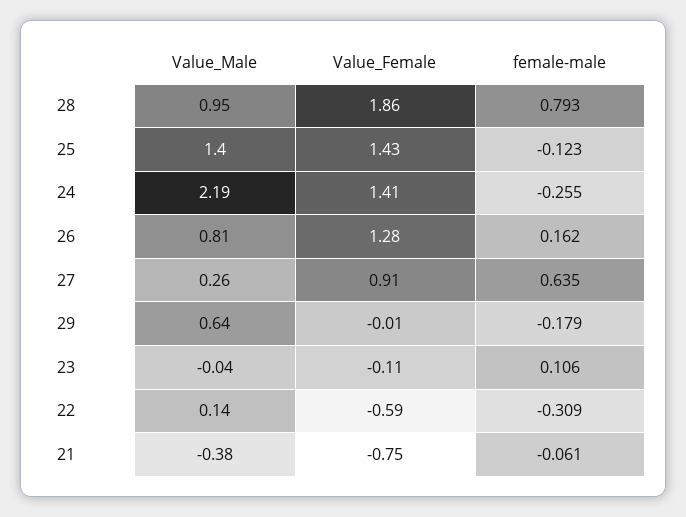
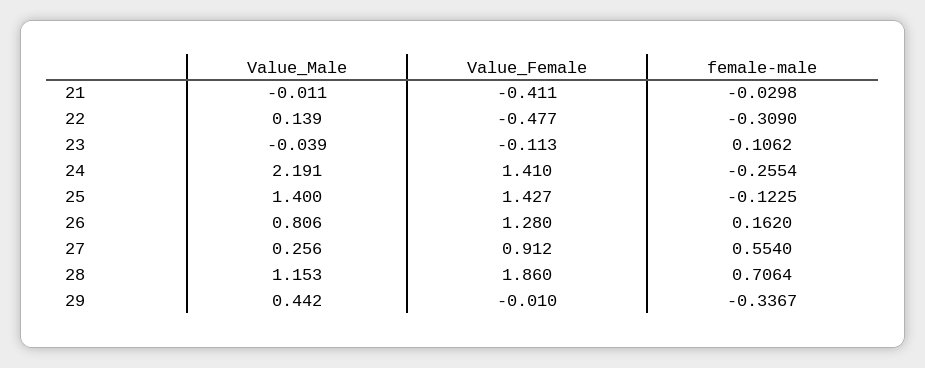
Value_Male, 28: 0.95 -> 1.153
female-male, 28: 0.793 -> 0.7064
female-male, 27: 0.635 -> 0.554
Value_Male, 29: 0.64 -> 0.442
female-male, 29: -0.179 -> -0.3367
Value_Female, 22: -0.59 -> -0.477
Value_Male, 21: -0.38 -> -0.011
Value_Female, 21: -0.75 -> -0.411
female-male, 21: -0.061 -> -0.0298

